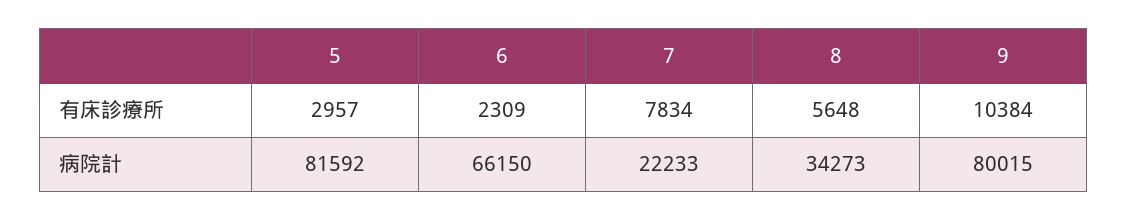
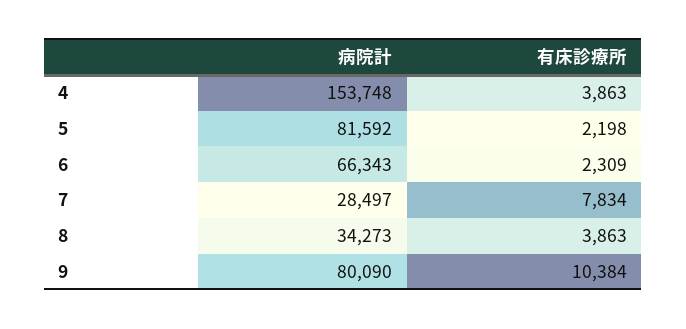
5, 有床診療所: 2957 -> 2198
8, 有床診療所: 5648 -> 3863
6, 病院計: 66150 -> 66343
7, 病院計: 22233 -> 28497
9, 病院計: 80015 -> 80090
4, 病院計: none -> 153748
4, 有床診療所: none -> 3863

